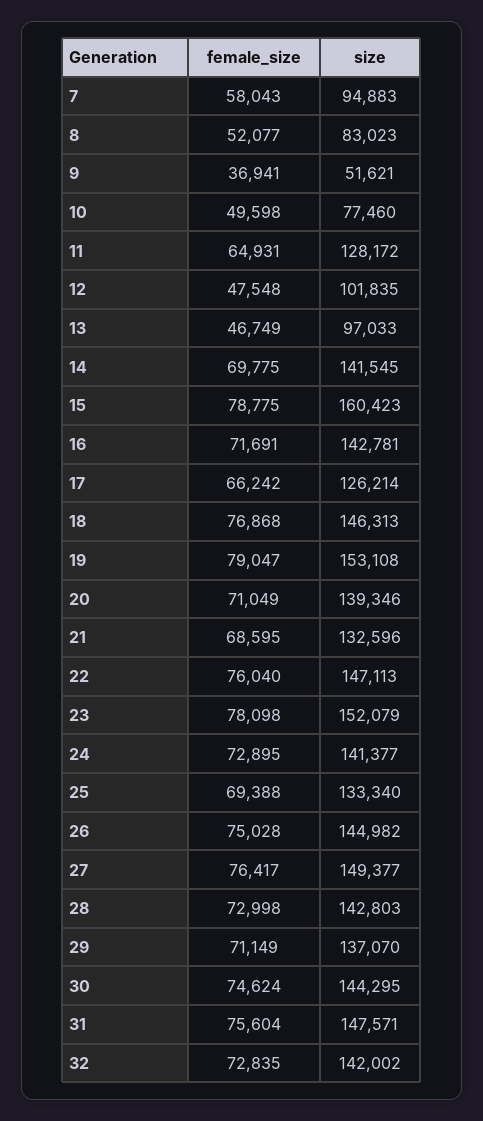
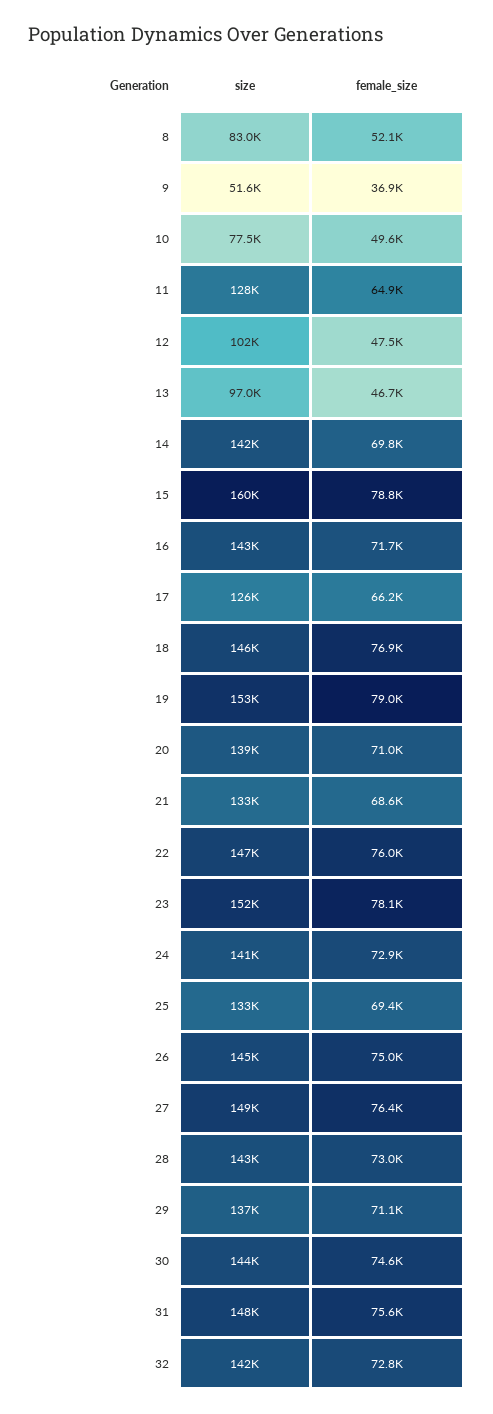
female_size, 7: 58043 -> none
size, 7: 94883 -> none

